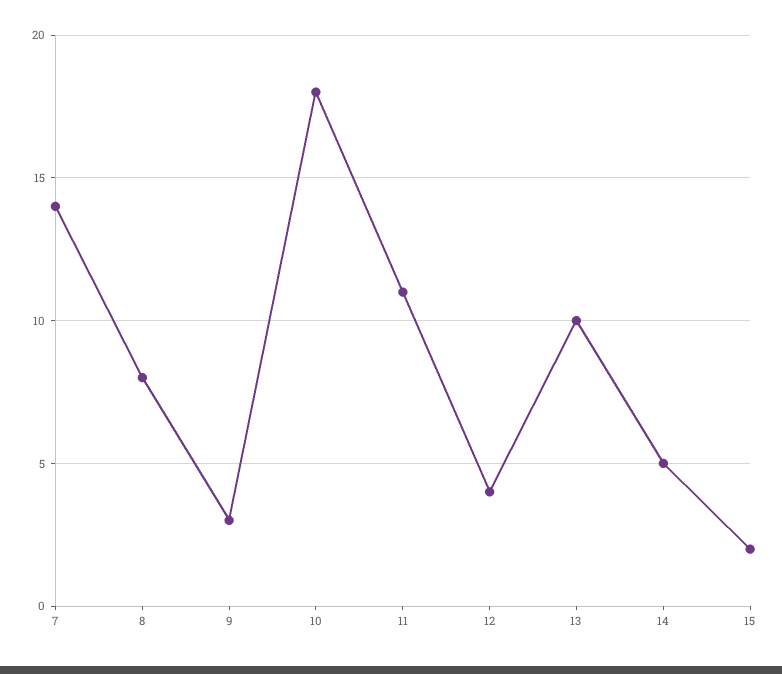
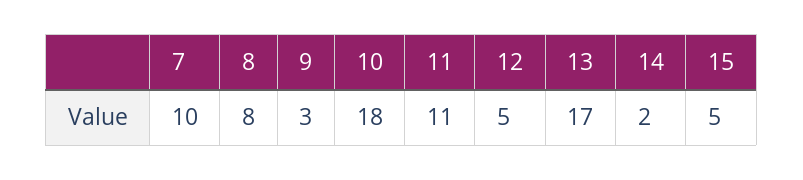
7: 14 -> 10
12: 4 -> 5
13: 10 -> 17
14: 5 -> 2
15: 2 -> 5

